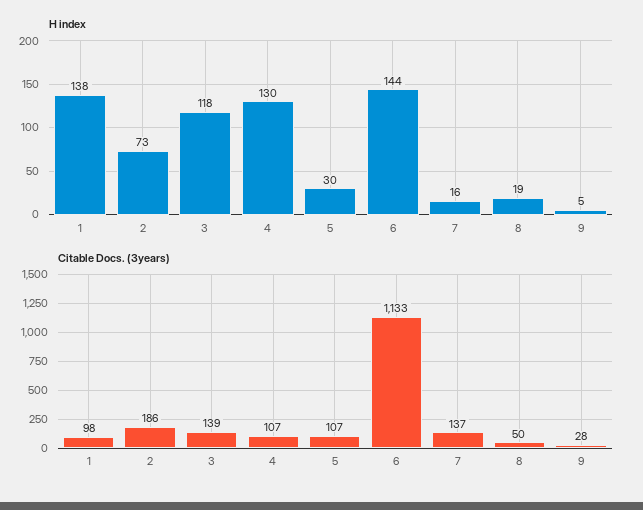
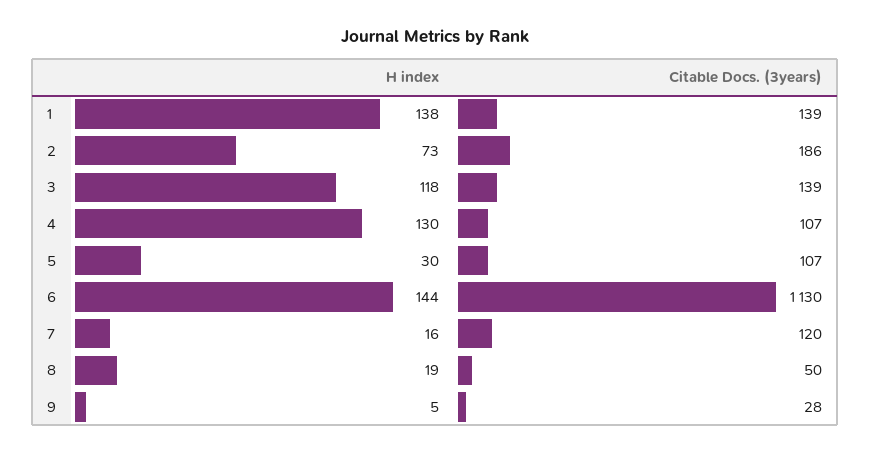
Citable Docs. (3years), 1: 98 -> 139
Citable Docs. (3years), 6: 1133 -> 1130
Citable Docs. (3years), 7: 137 -> 120

